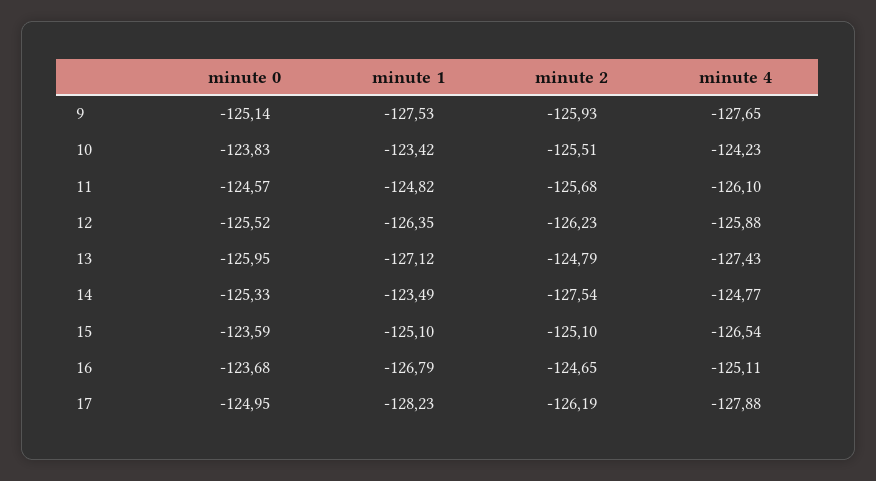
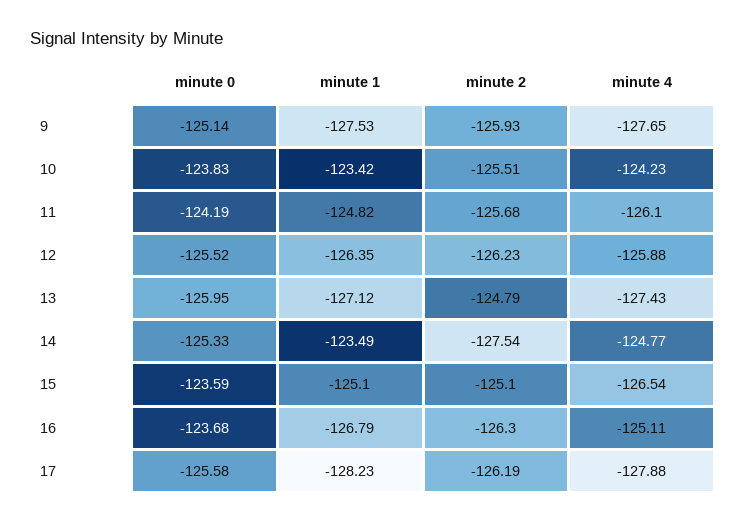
minute 0, 11: -124.57 -> -124.19
minute 2, 16: -124.65 -> -126.3
minute 0, 17: -124.95 -> -125.58

